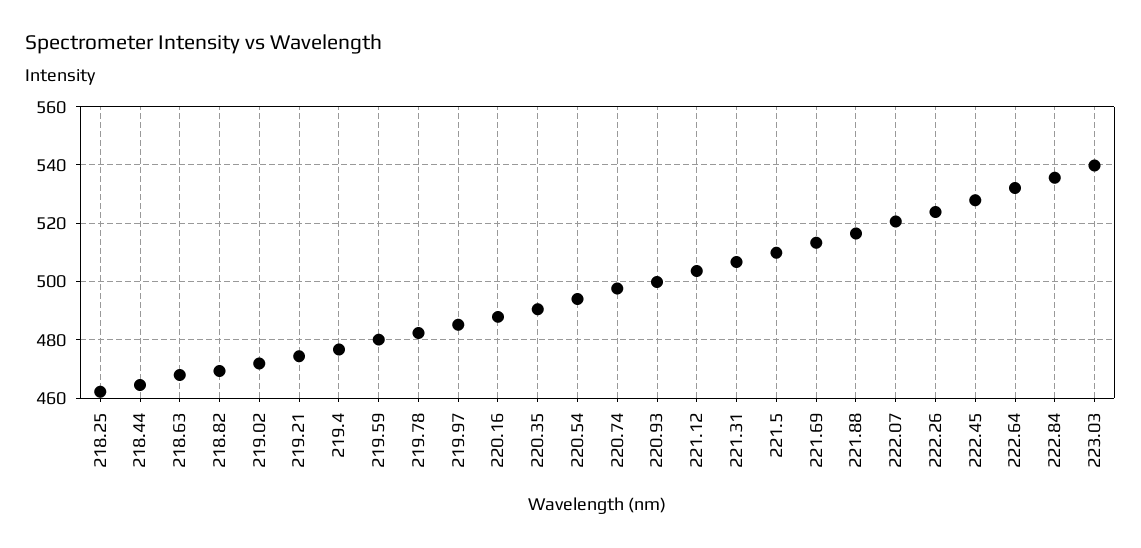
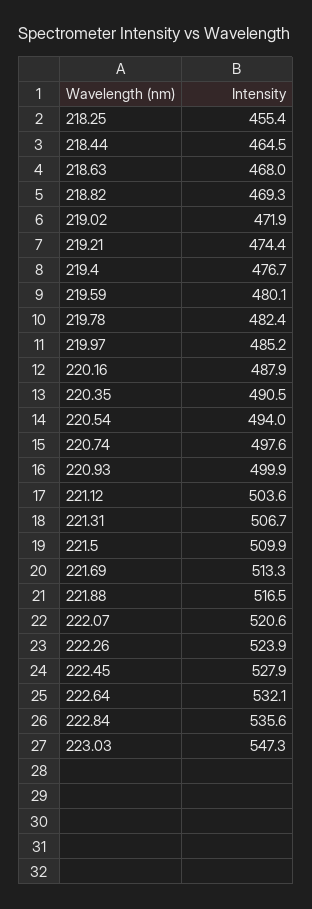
218.25: 462.5 -> 455.4
223.03: 540 -> 547.3

